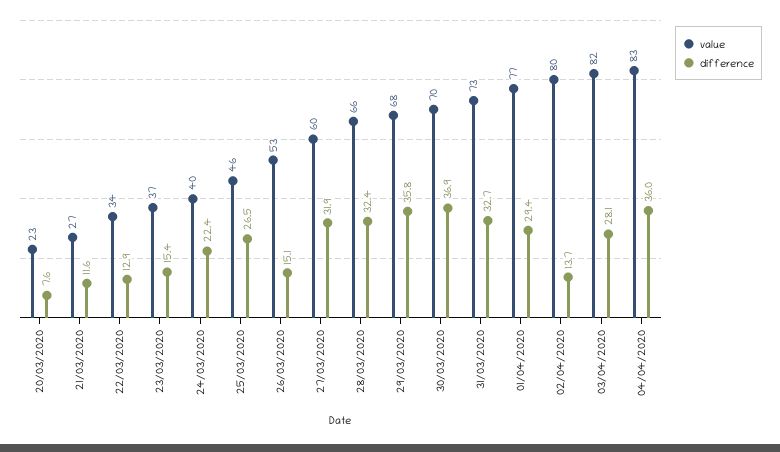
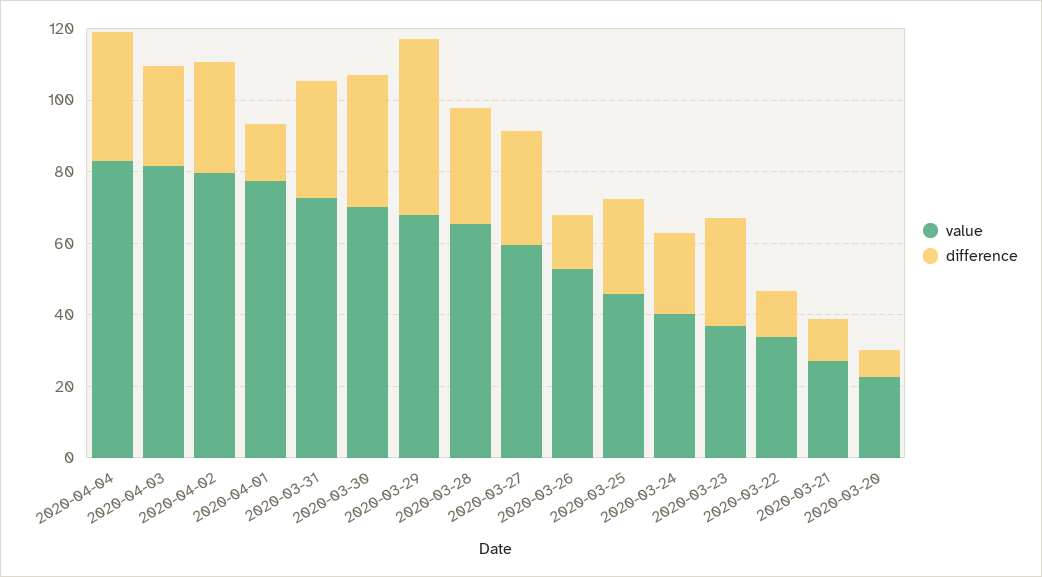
difference, 23/03/2020: 15.4 -> 30
difference, 29/03/2020: 35.8 -> 50
difference, 01/04/2020: 29.4 -> 15
difference, 02/04/2020: 13.7 -> 30

